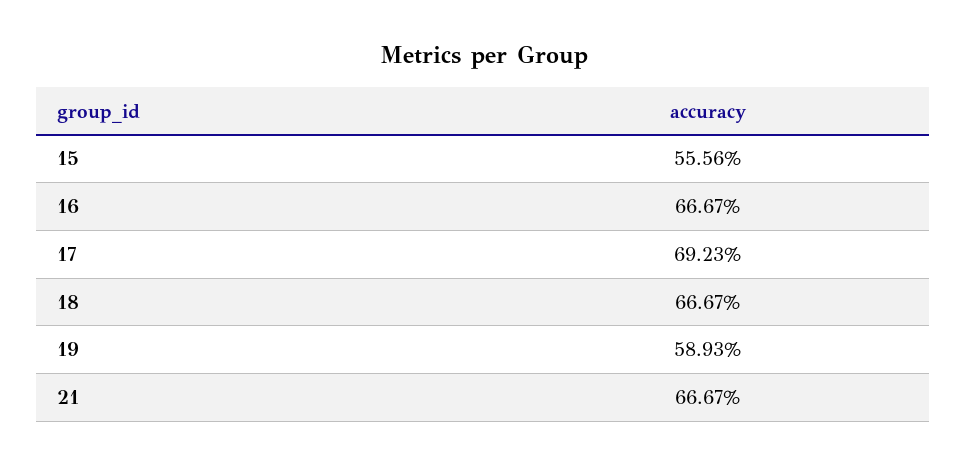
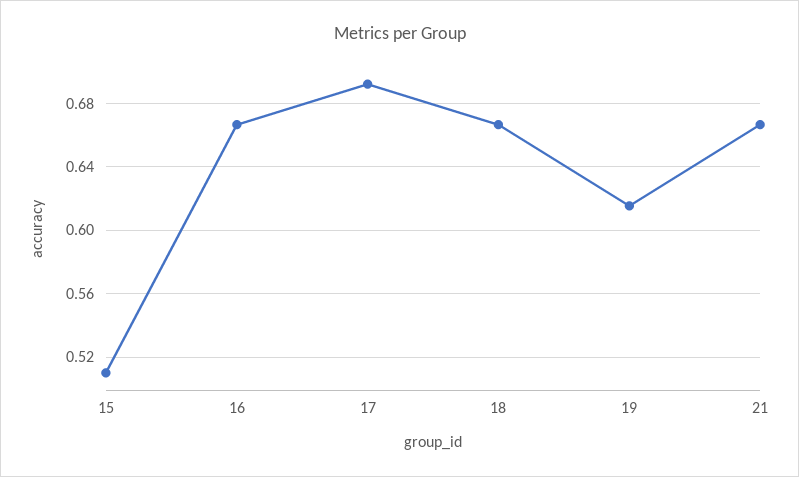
15: 0.5556 -> 0.51
19: 0.5893 -> 0.615

